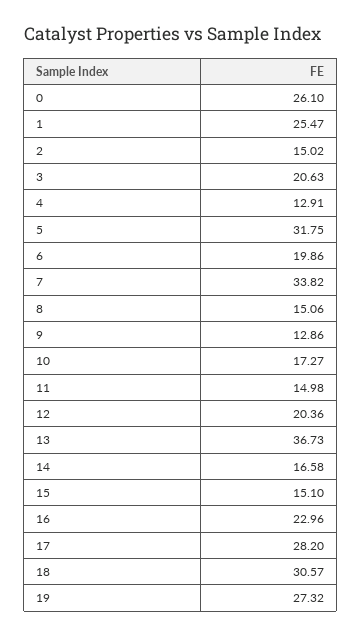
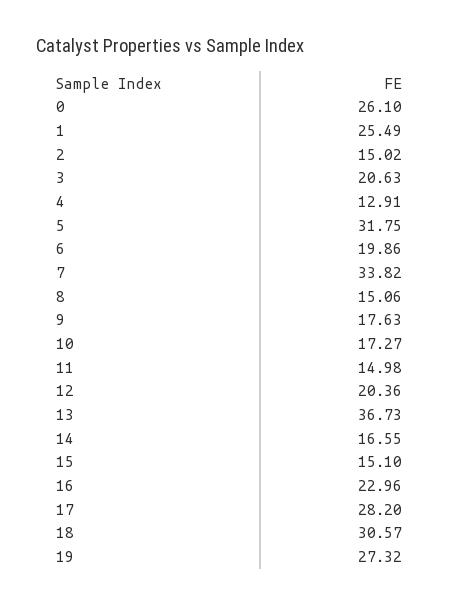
1: 25.47 -> 25.49
9: 12.86 -> 17.63
14: 16.58 -> 16.55

